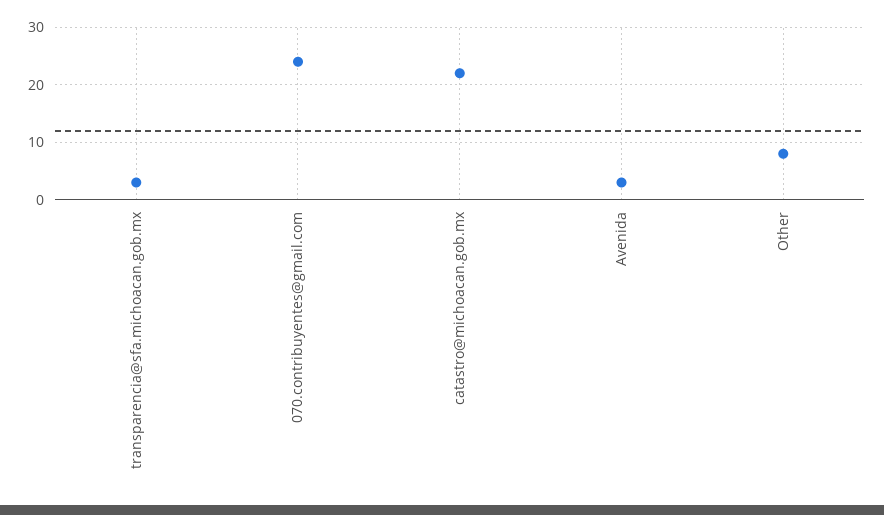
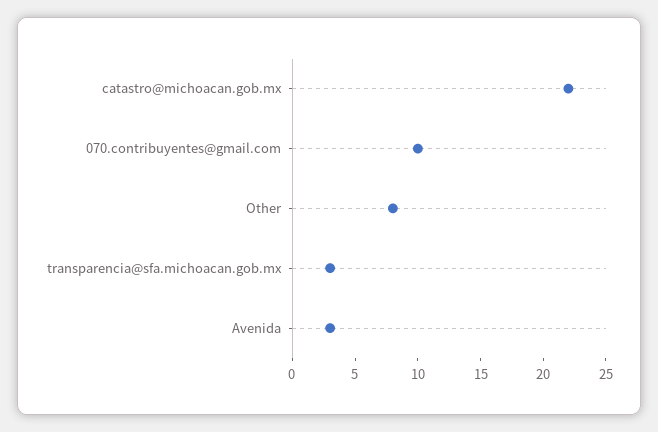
070.contribuyentes@gmail.com: 25 -> 10

